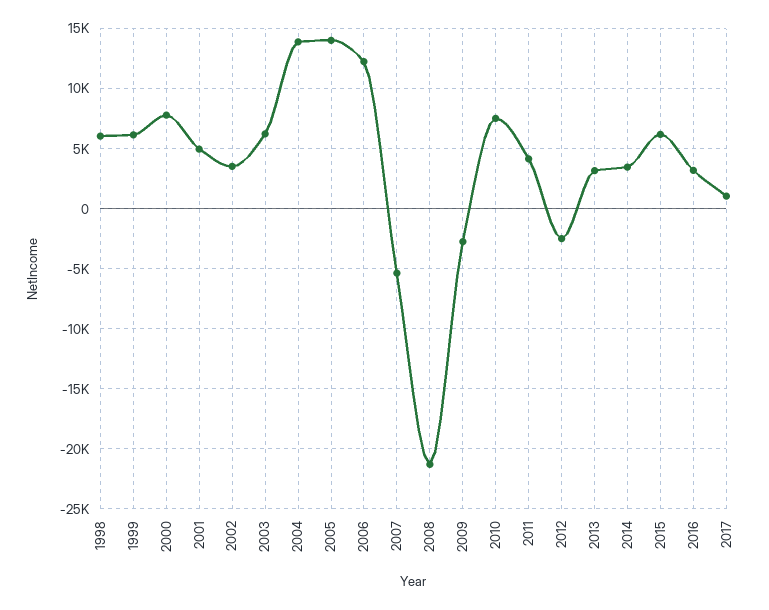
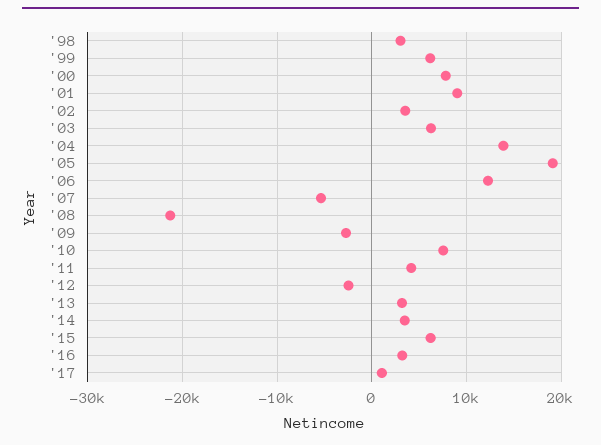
1998: 6000 -> 3000
2001: 5000 -> 9000
2005: 14000 -> 19000

